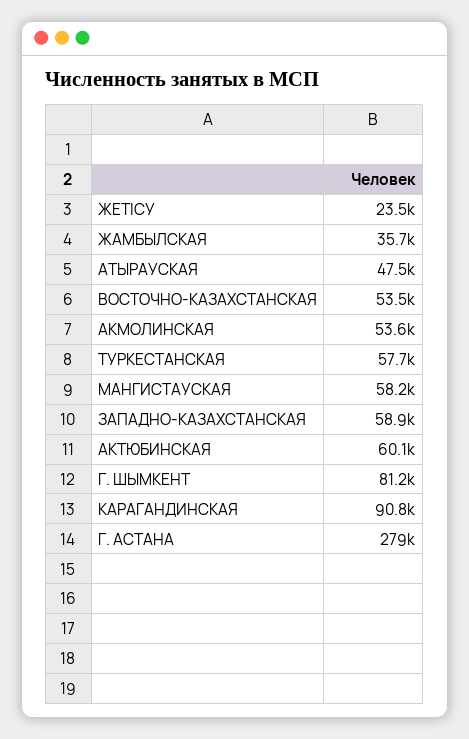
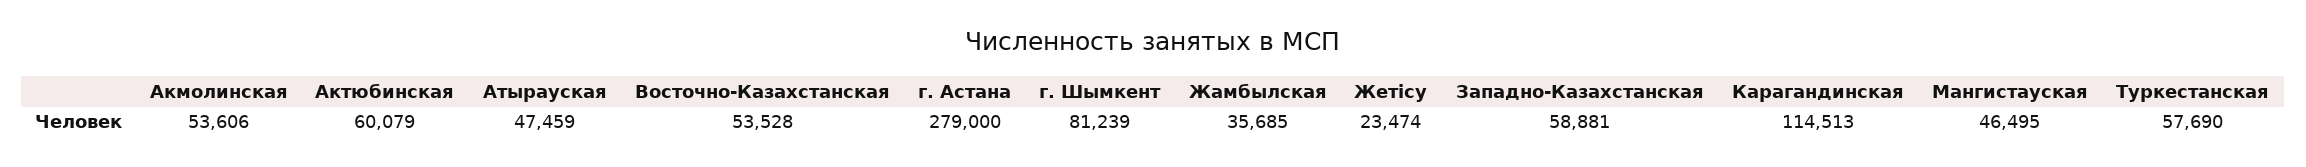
МАНГИСТАУСКАЯ: 58200 -> 46495
КАРАГАНДИНСКАЯ: 90800 -> 114513

